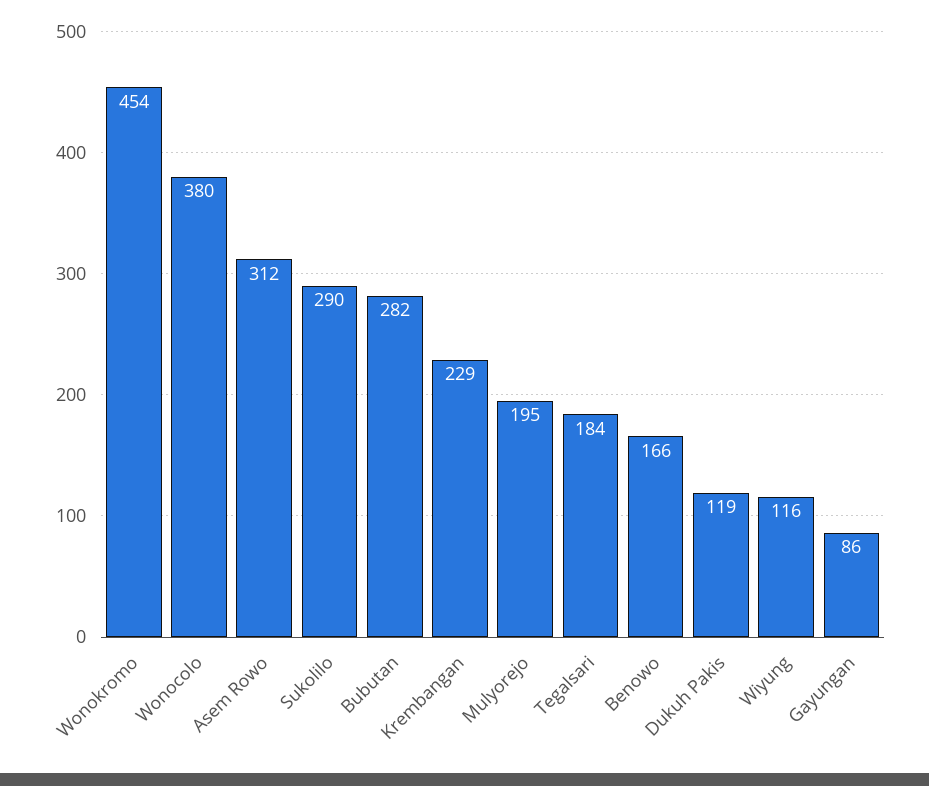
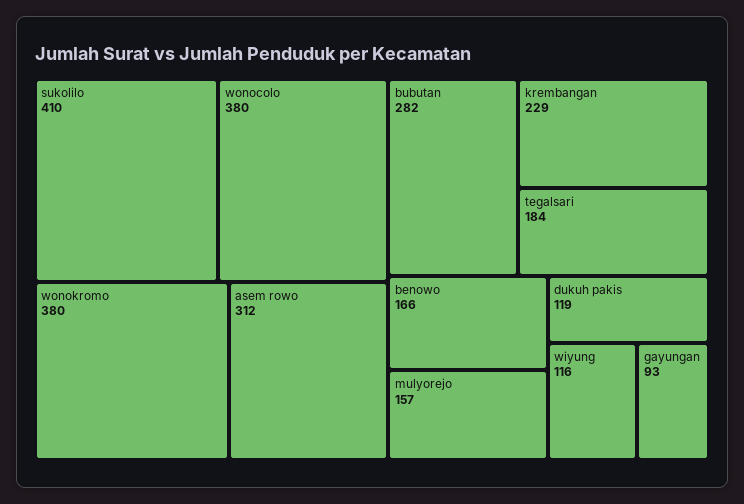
Wonokromo: 454 -> 380
Sukolilo: 290 -> 410
Mulyorejo: 195 -> 157
Gayungan: 86 -> 93

